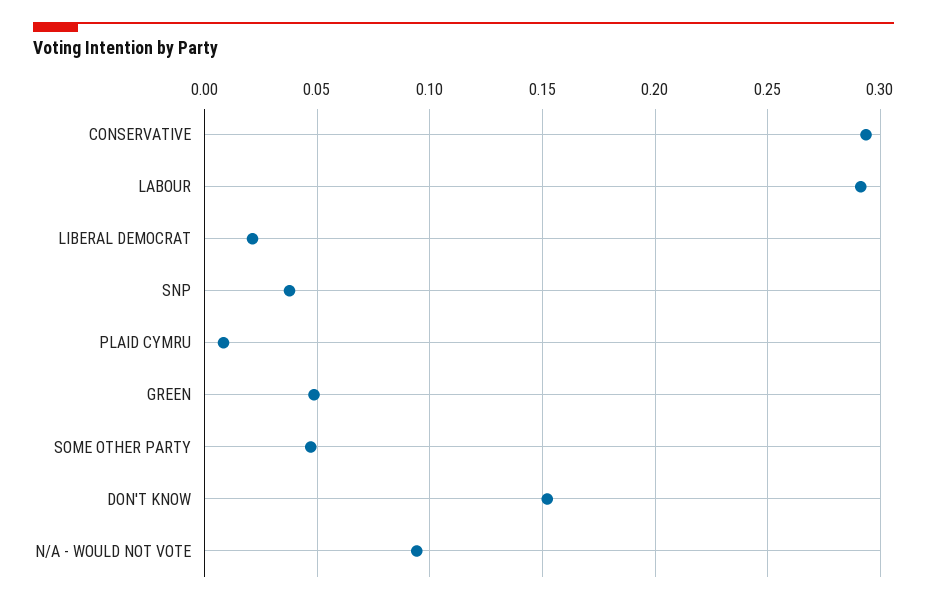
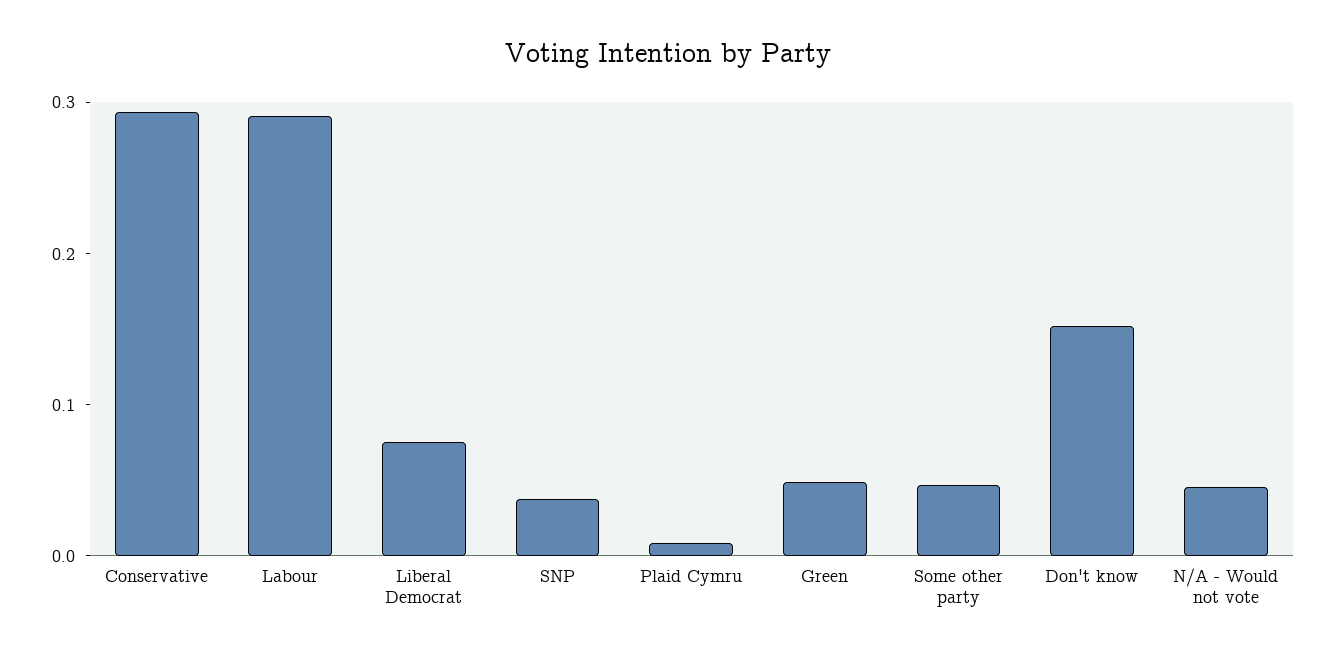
LIBERAL DEMOCRAT: 0.02 -> 0.08
N/A - WOULD NOT VOTE: 0.095 -> 0.04

